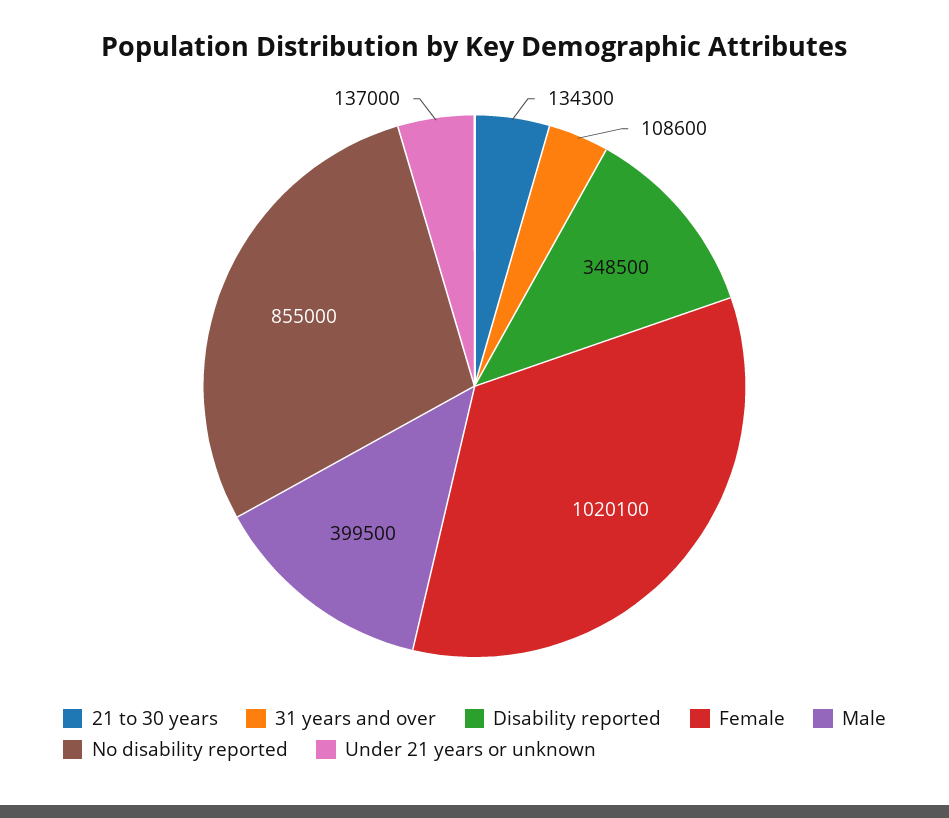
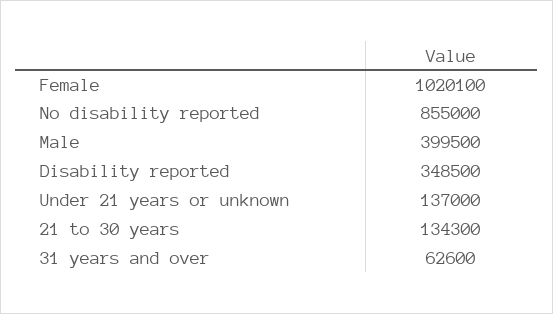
31 years and over: 108600 -> 62600

